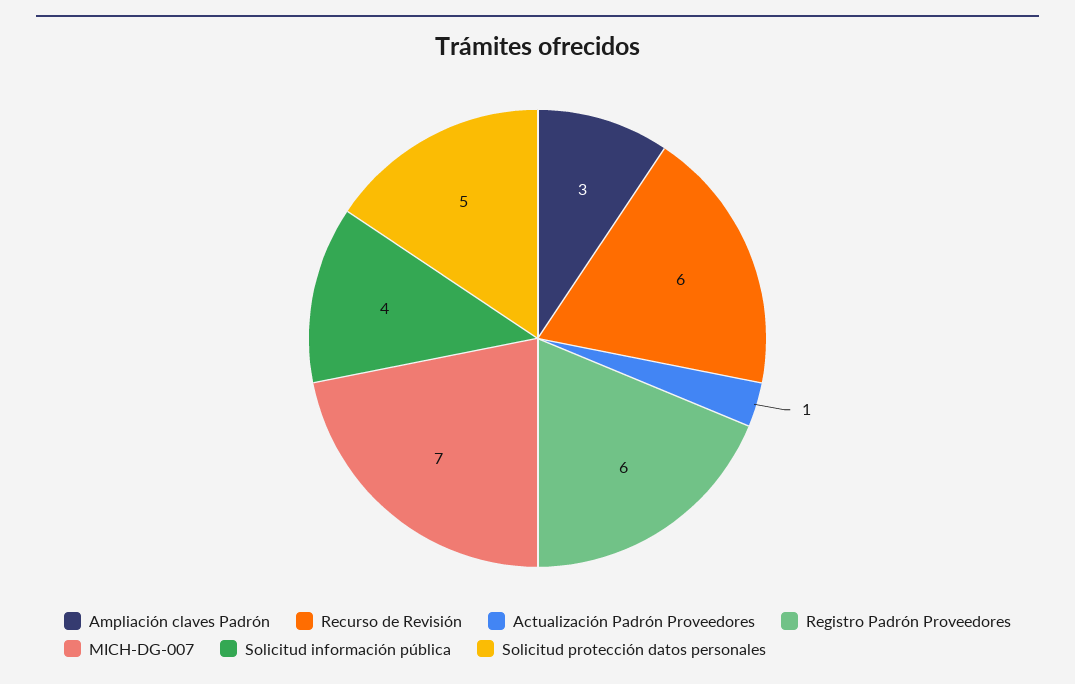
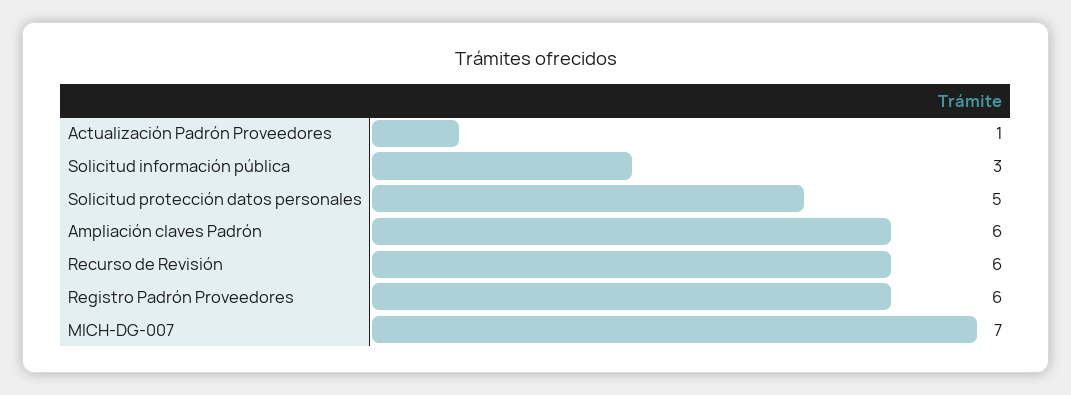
Ampliación claves Padrón: 3 -> 6
Solicitud información pública: 4 -> 3

